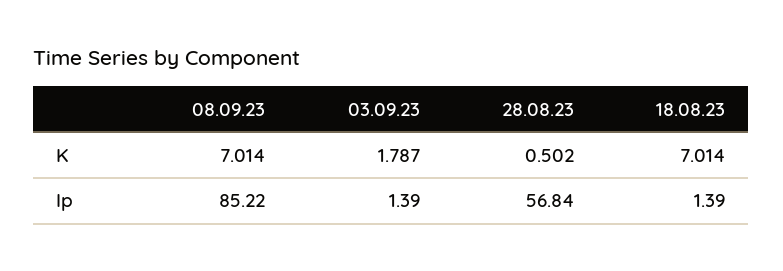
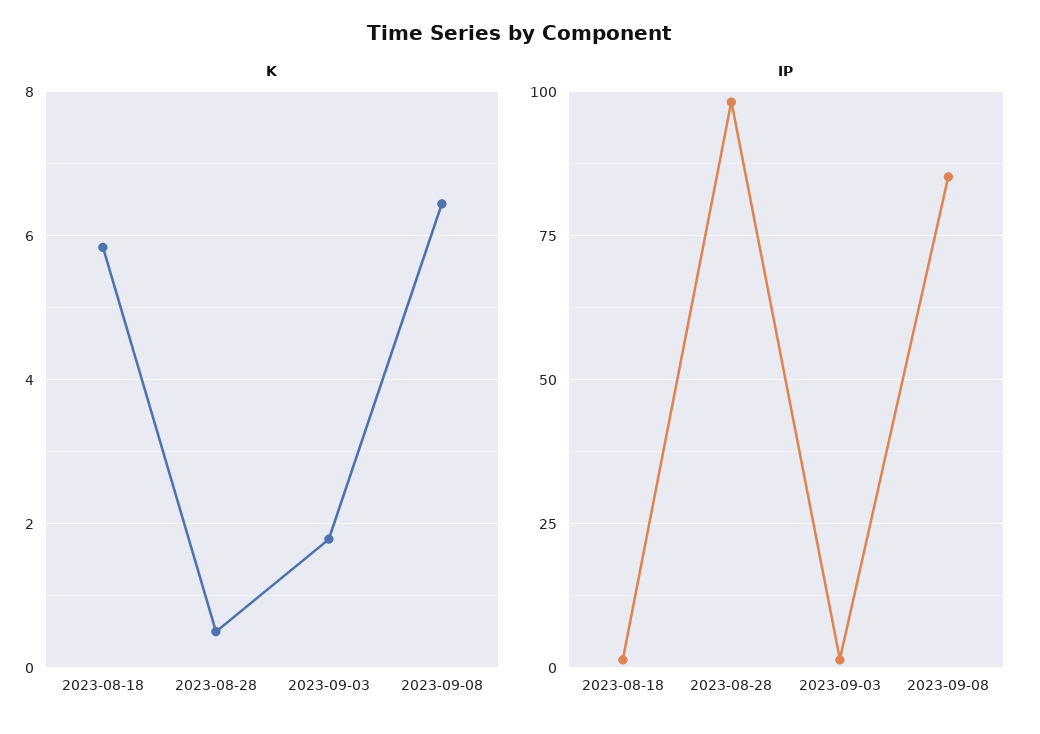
K, 08.09.23: 7.014 -> 6.4
K, 18.08.23: 7.014 -> 5.8
Ip, 28.08.23: 56.84 -> 97.5

